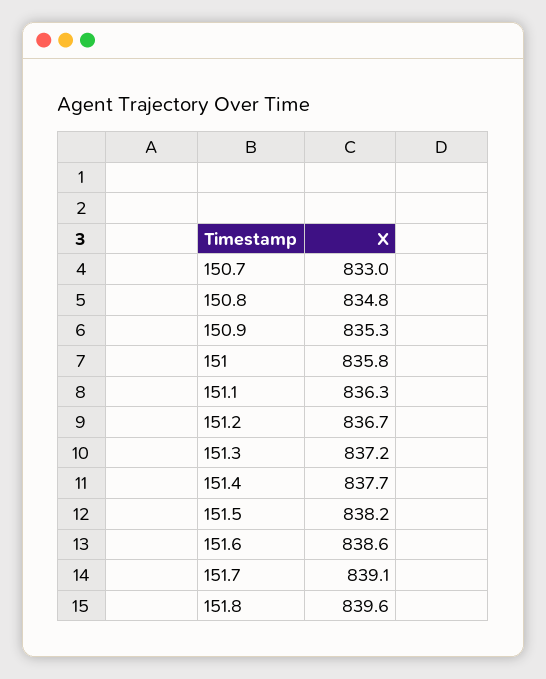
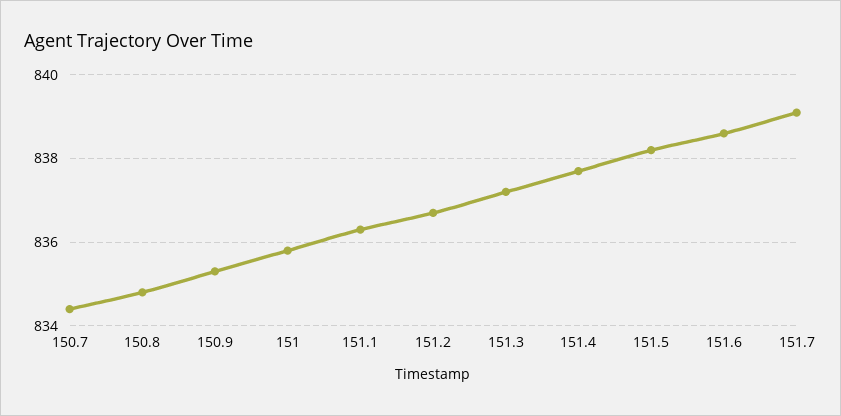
150.7: 833 -> 834.5
151.8: 839.6 -> none

